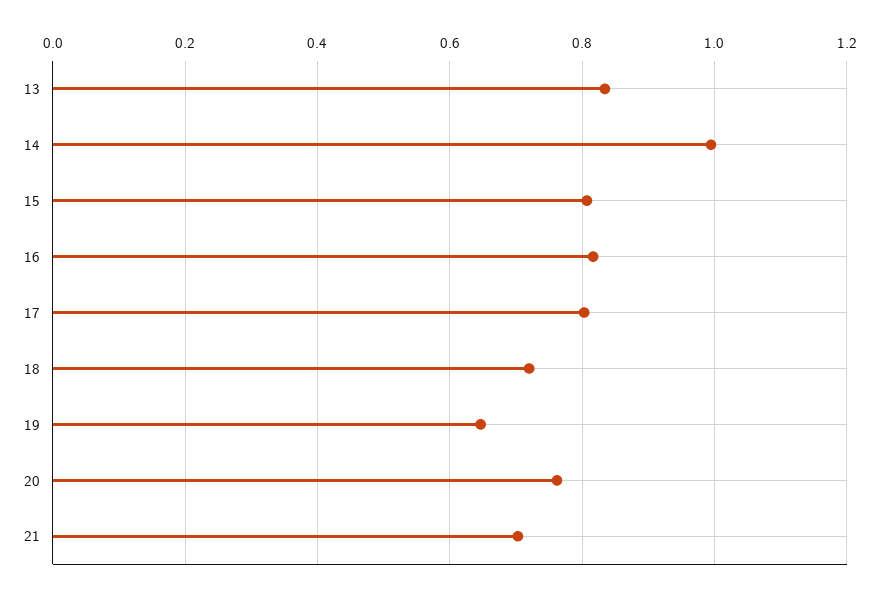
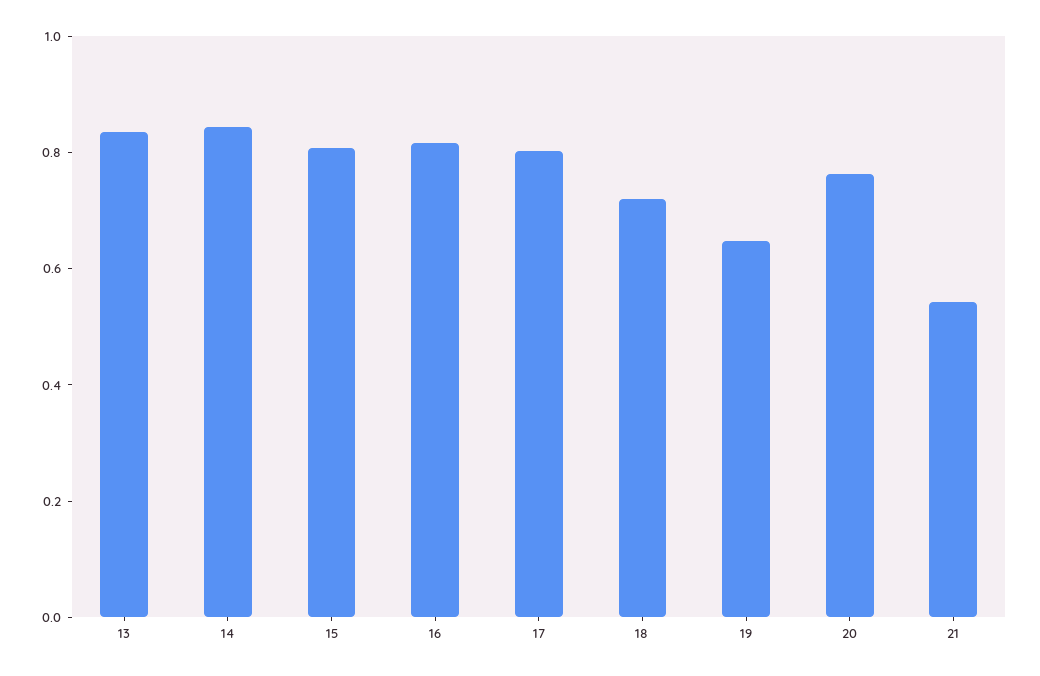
14: 1 -> 0.85
21: 0.7 -> 0.55

